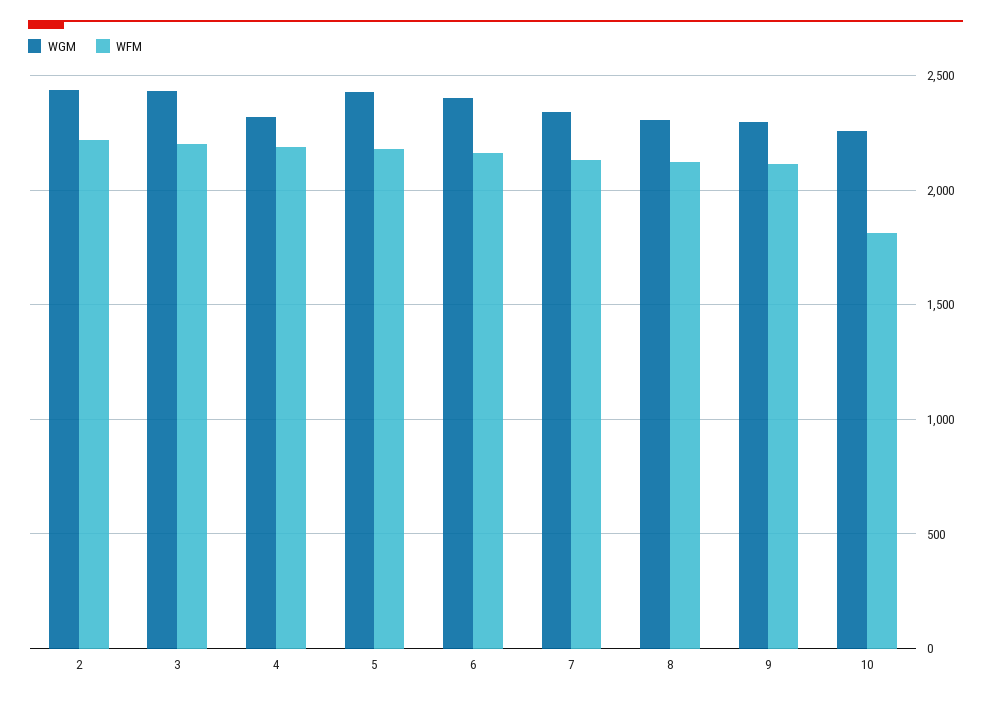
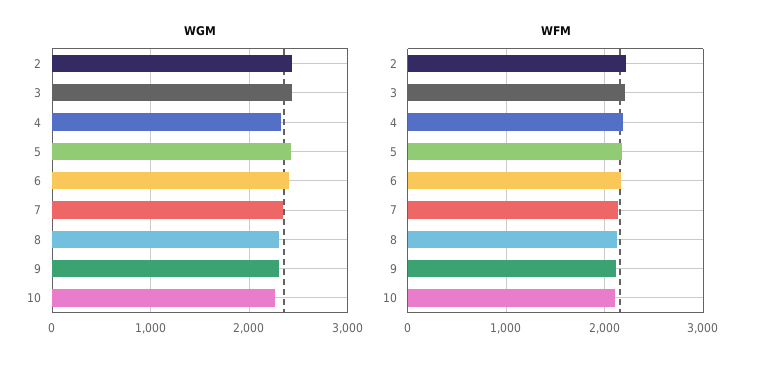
WFM, 10: 1800 -> 2100

